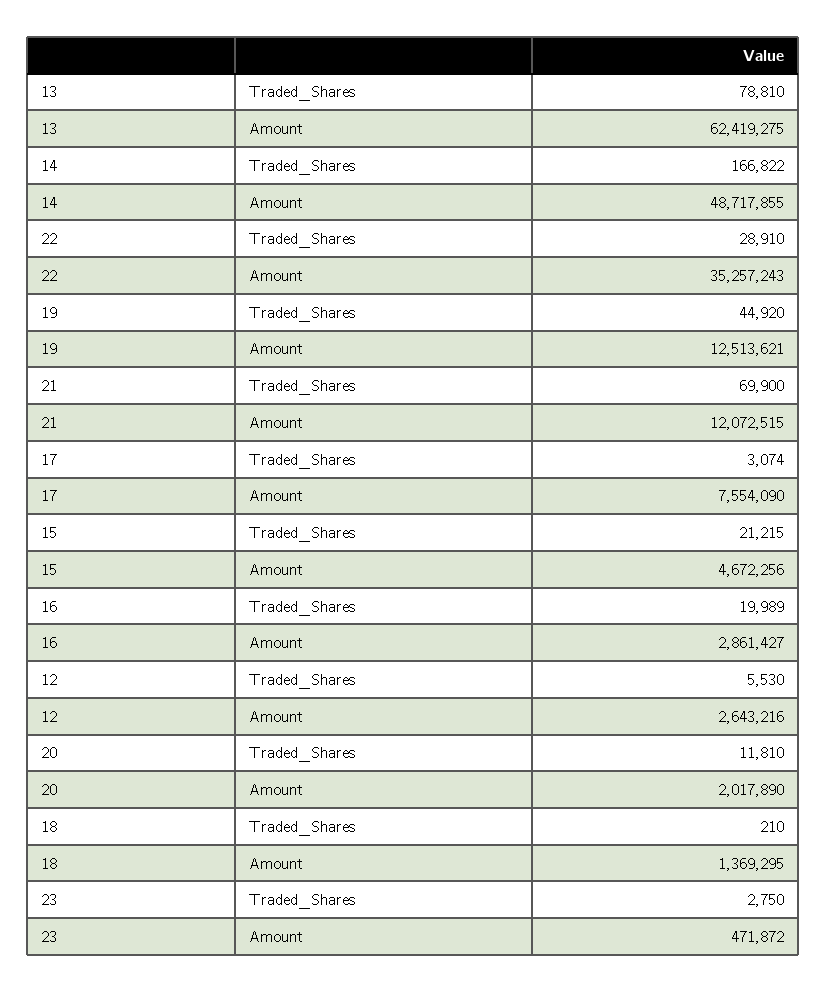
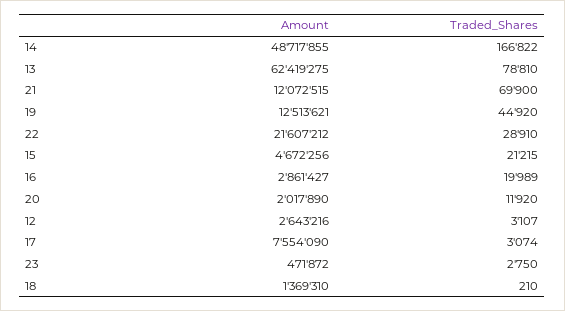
22, Amount: 35257243 -> 21607212
12, Traded_Shares: 5530 -> 3107
20, Traded_Shares: 11810 -> 11920
18, Amount: 1369295 -> 1369310

